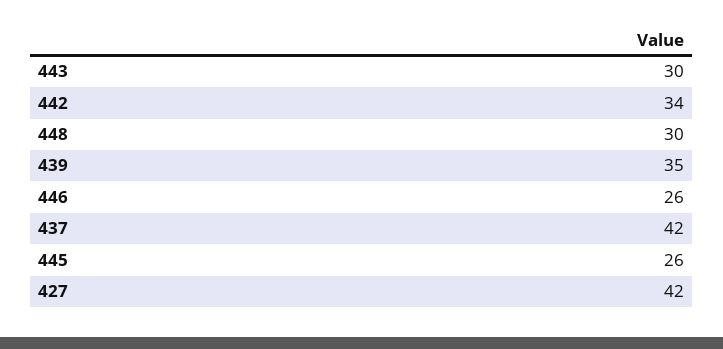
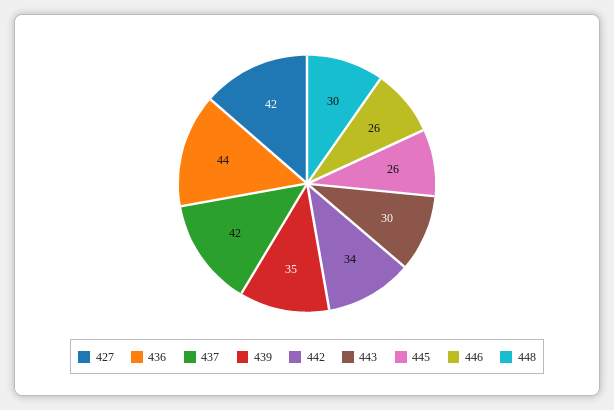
436: none -> 44

